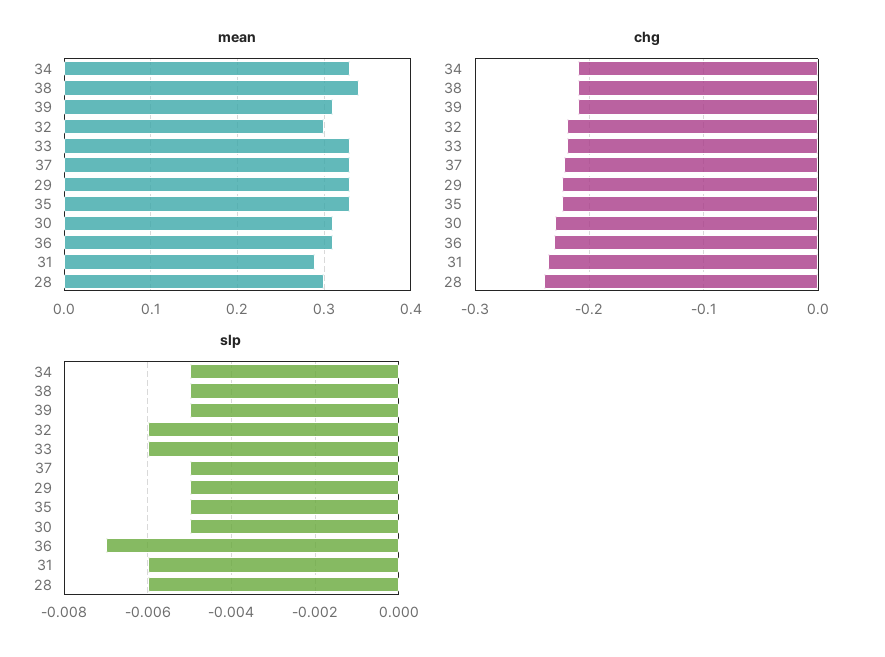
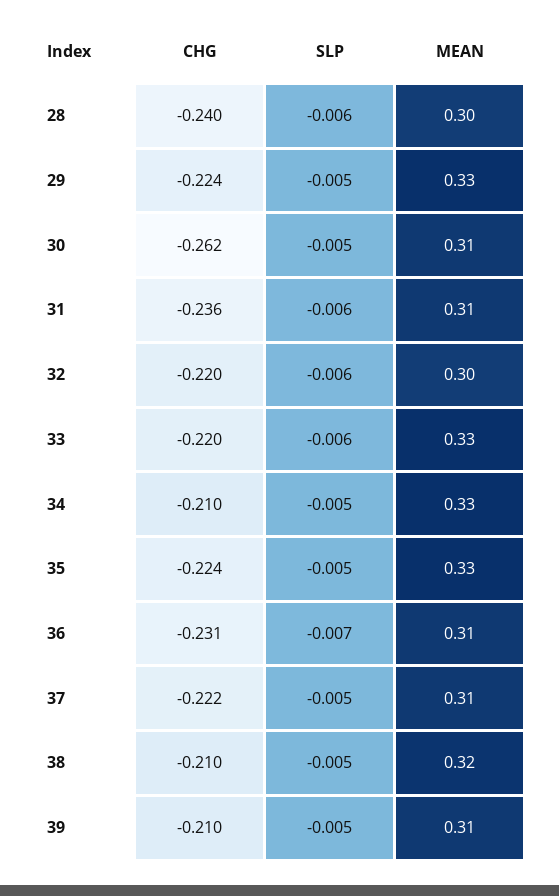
mean, 38: 0.34 -> 0.32
mean, 37: 0.33 -> 0.31
mean, 31: 0.29 -> 0.31
chg, 30: -0.23 -> -0.262

